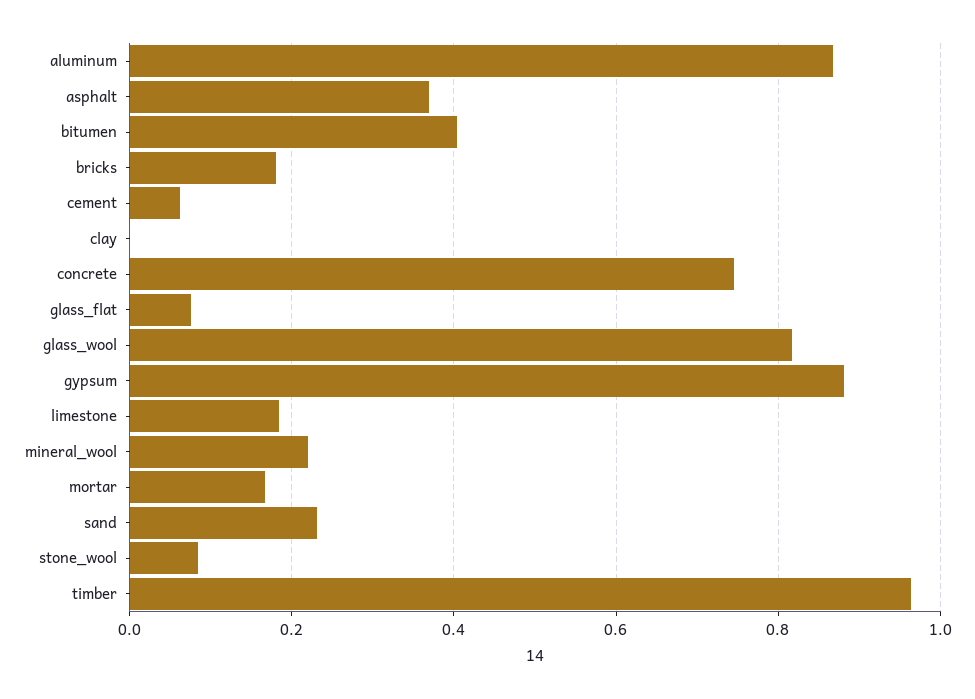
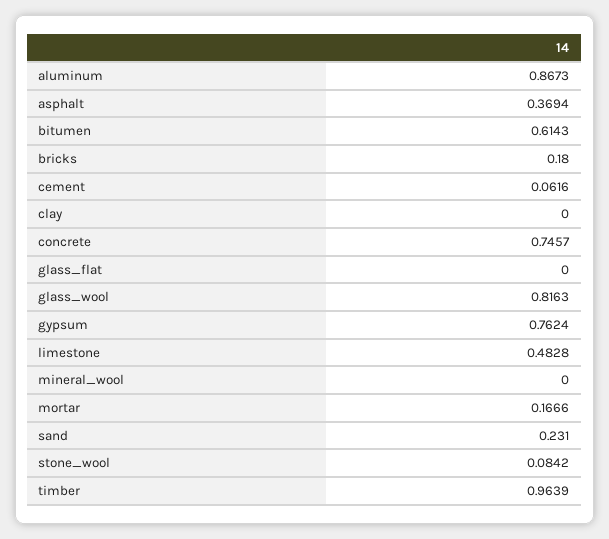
bitumen: 0.4 -> 0.6143
glass_flat: 0.08 -> 0
gypsum: 0.88 -> 0.7624
limestone: 0.18 -> 0.4828
mineral_wool: 0.22 -> 0

